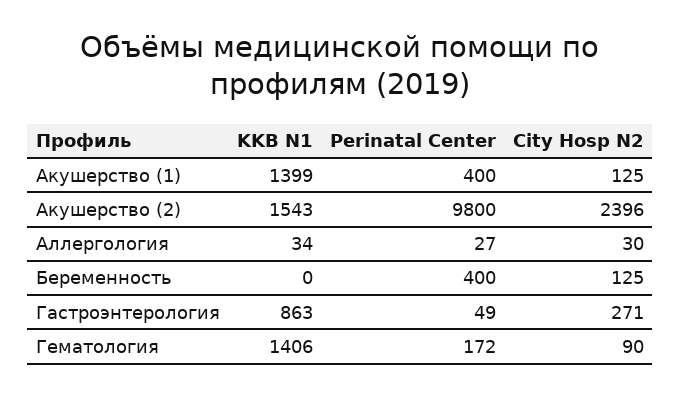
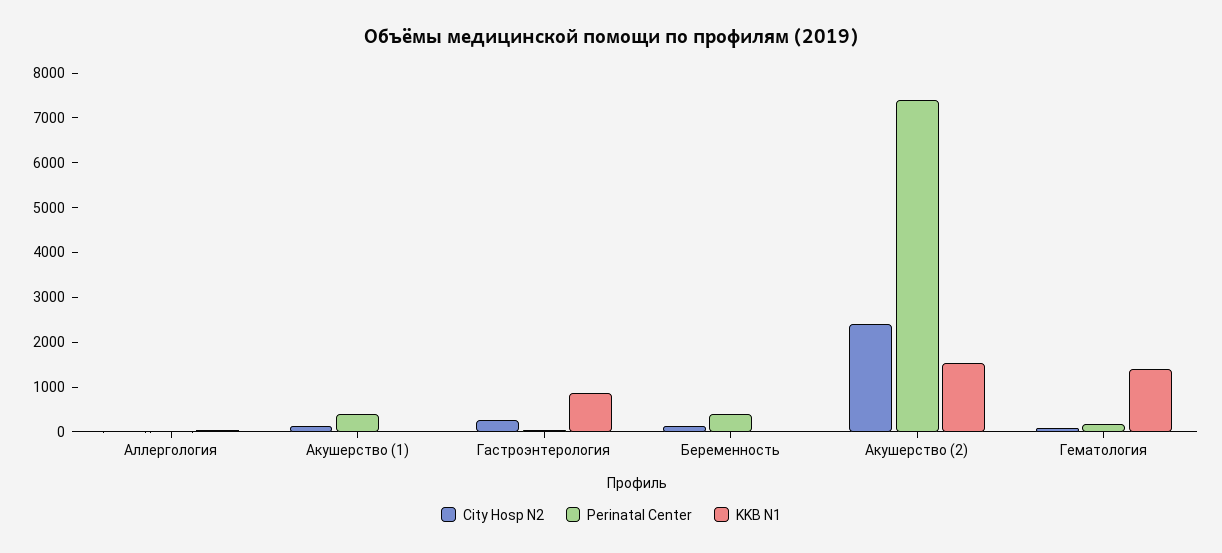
KKB N1, Акушерство (1): 1399 -> 0
Perinatal Center, Акушерство (2): 9800 -> 7400

